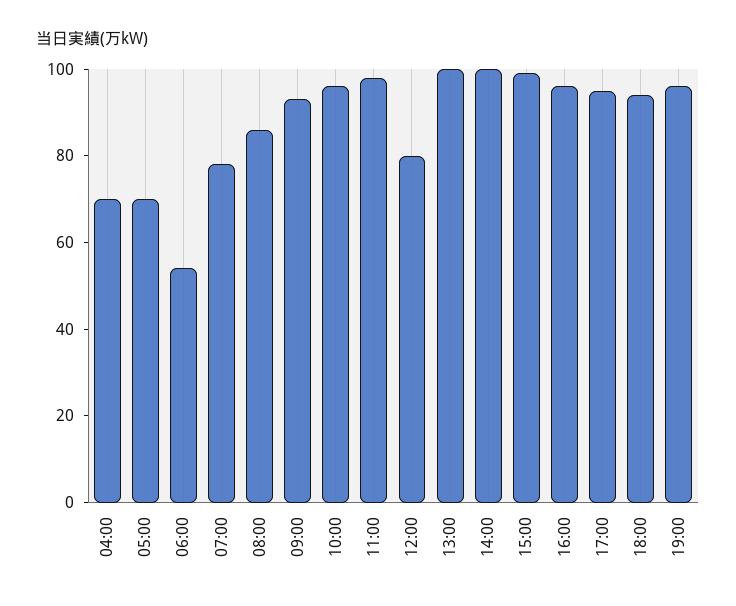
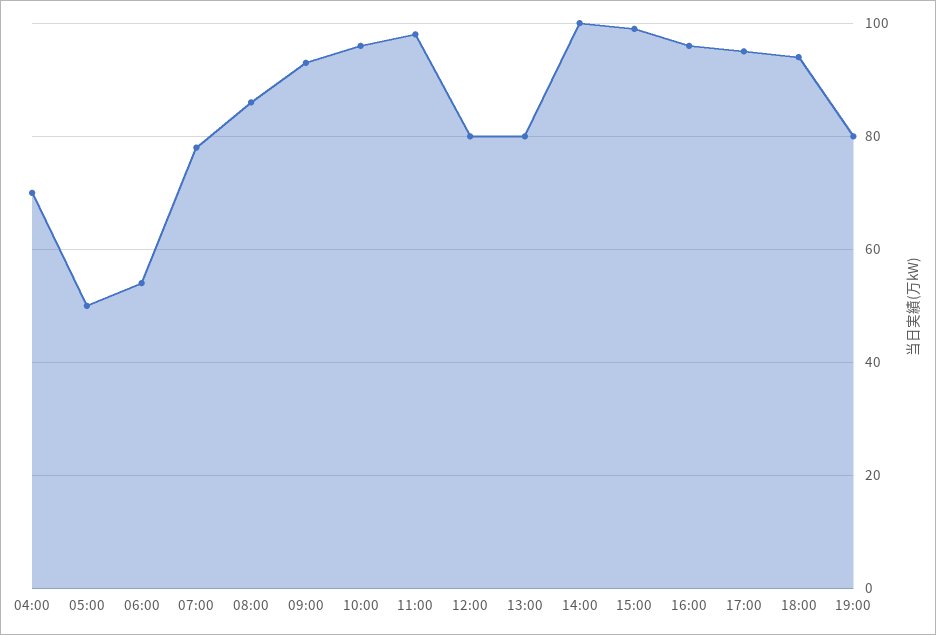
05:00: 70 -> 50
13:00: 100 -> 80
19:00: 95 -> 80

